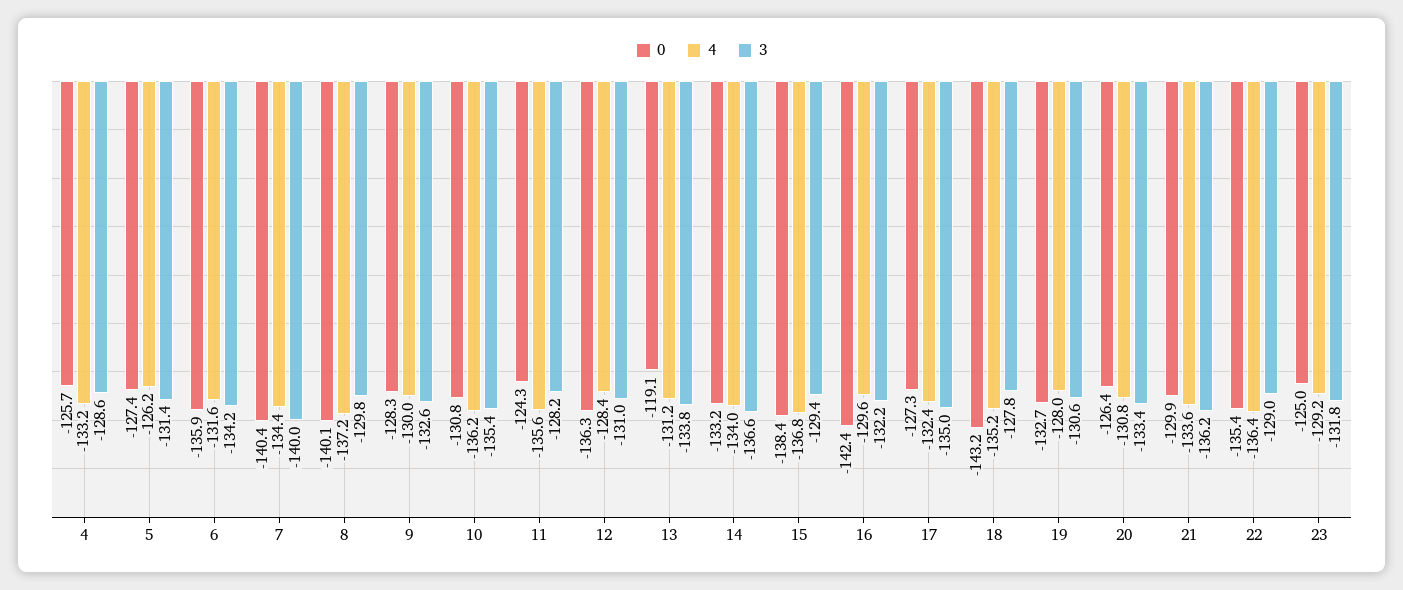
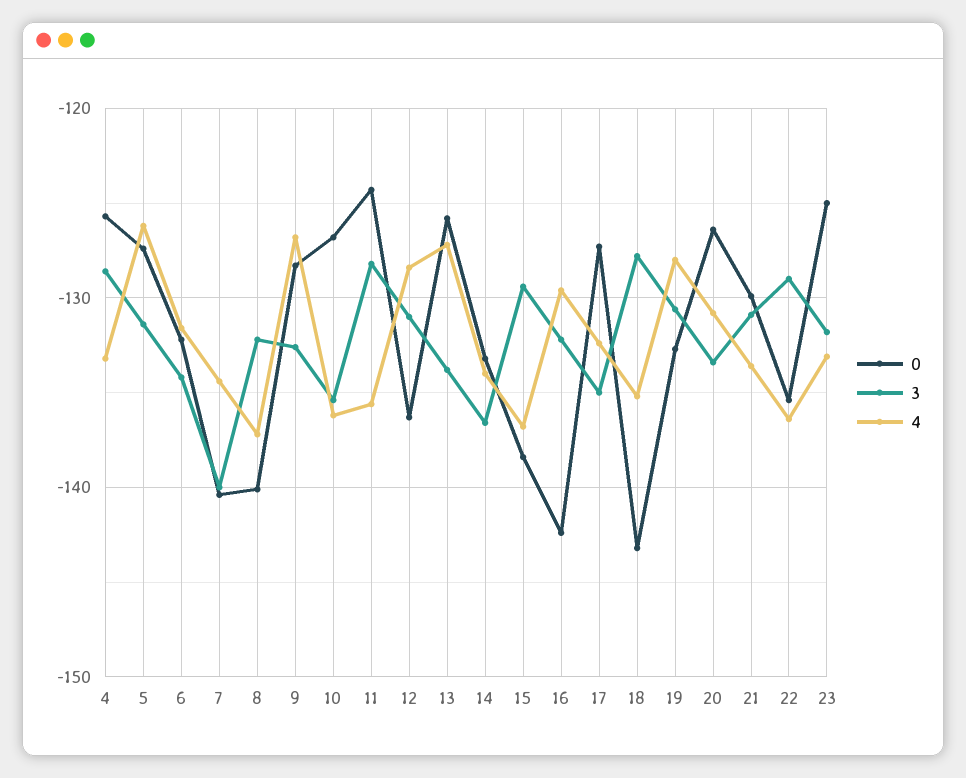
0, 6: -135.9 -> -132
3, 8: -129.8 -> -132
4, 9: -130 -> -127
0, 10: -130.8 -> -127
0, 13: -119.1 -> -126
4, 13: -131.2 -> -127
3, 21: -136.2 -> -131
4, 23: -129.2 -> -133

